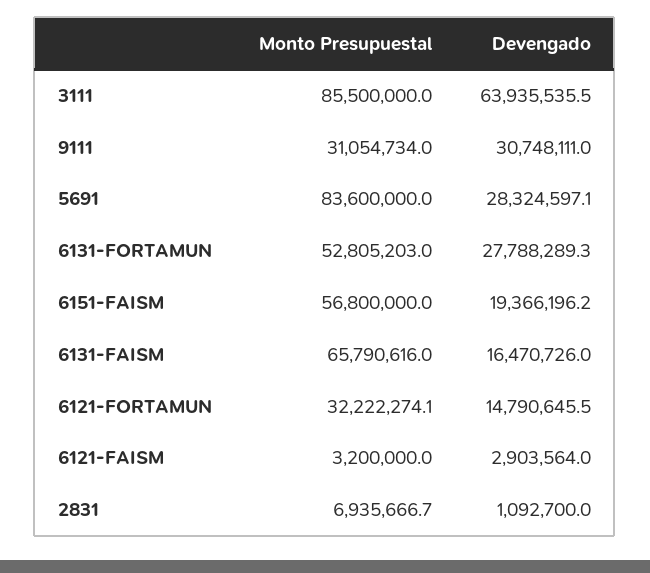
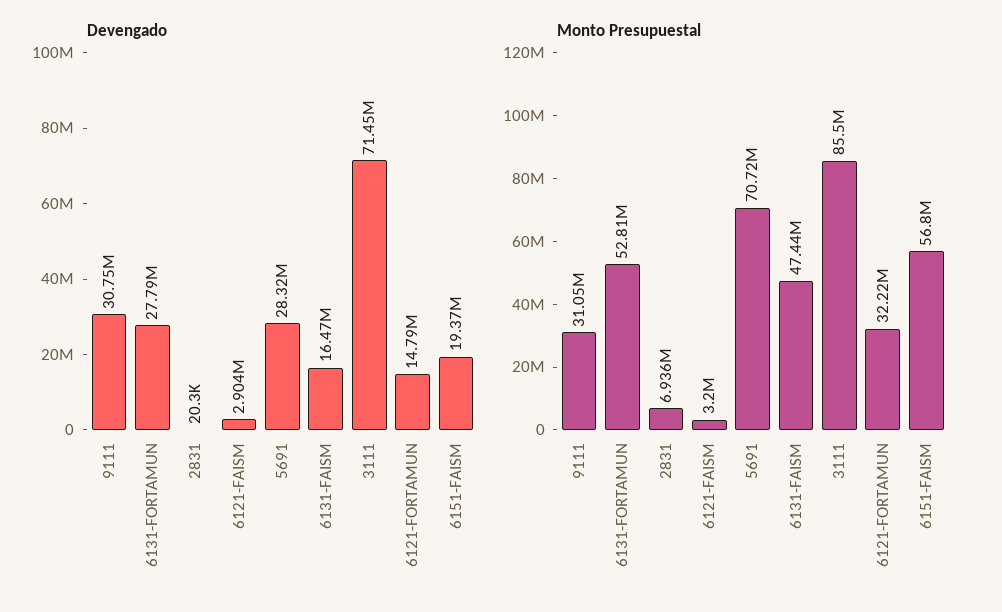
Devengado, 3111: 63935535.5 -> 71450000
Monto Presupuestal, 5691: 83600000 -> 70720000
Monto Presupuestal, 6131-FAISM: 65790616 -> 47440000
Devengado, 2831: 1092700 -> 20300

